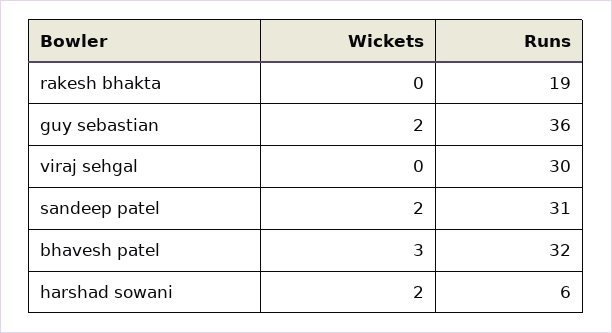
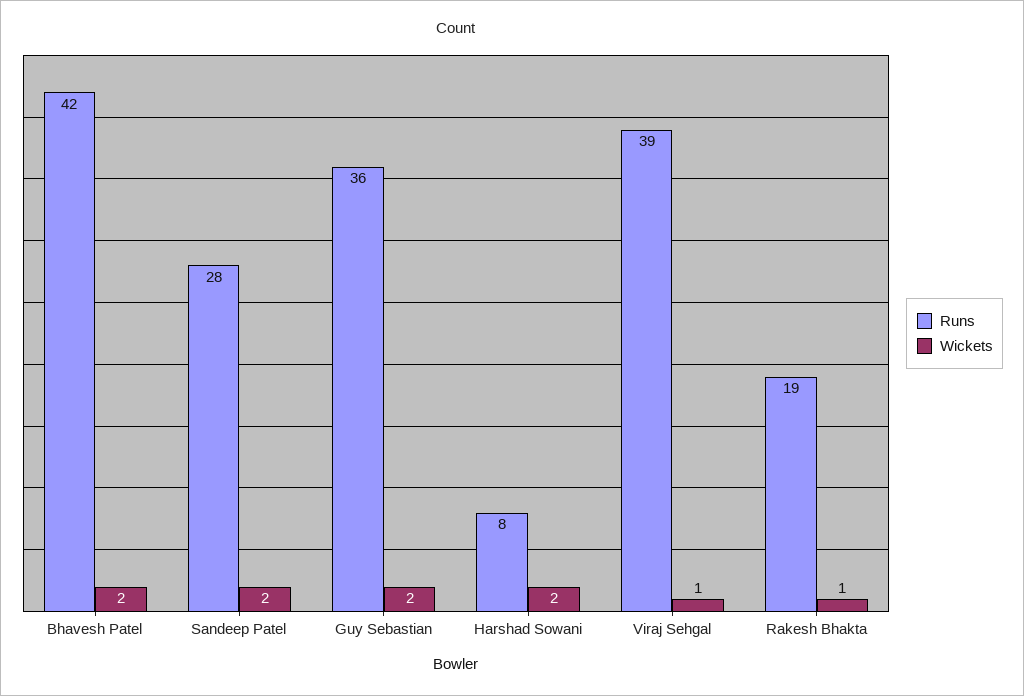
Wickets, rakesh bhakta: 0 -> 1
Wickets, viraj sehgal: 0 -> 1
Runs, viraj sehgal: 30 -> 39
Runs, sandeep patel: 31 -> 28
Wickets, bhavesh patel: 3 -> 2
Runs, bhavesh patel: 32 -> 42
Runs, harshad sowani: 6 -> 8

